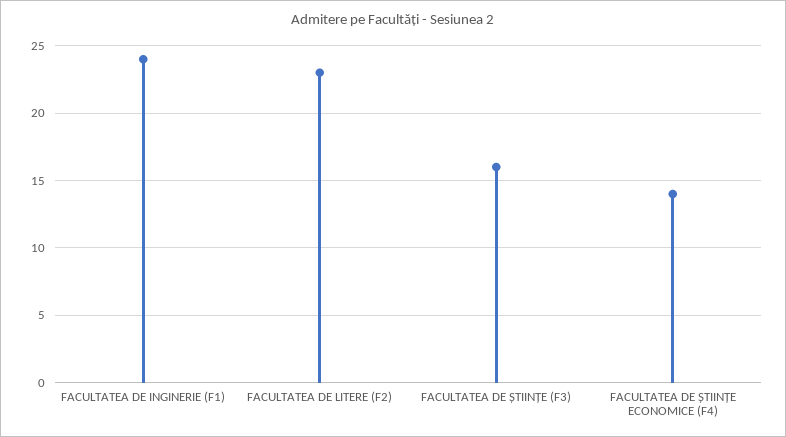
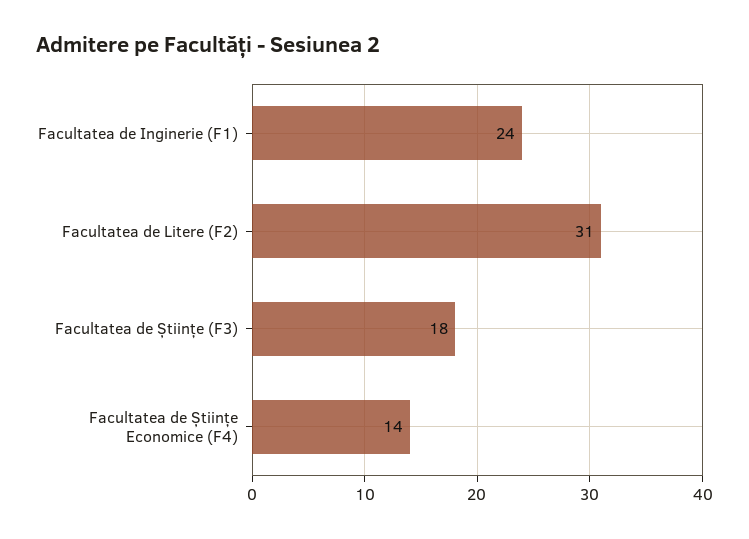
FACULTATEA DE LITERE (F2): 23 -> 31
FACULTATEA DE ȘTIINȚE (F3): 16 -> 18

